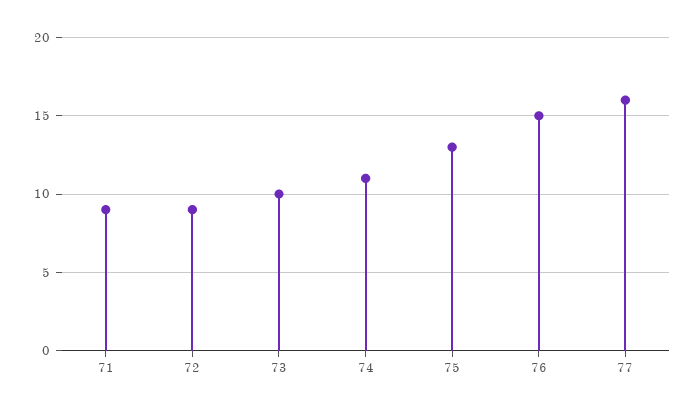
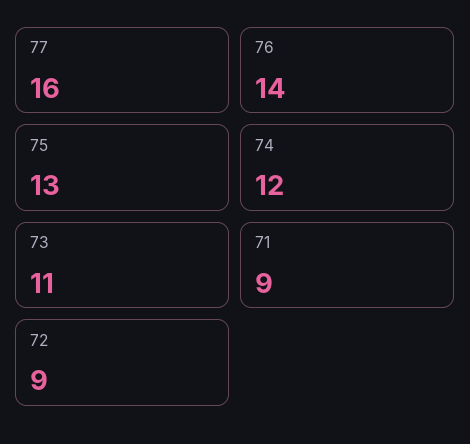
73: 10 -> 11
74: 11 -> 12
76: 15 -> 14

